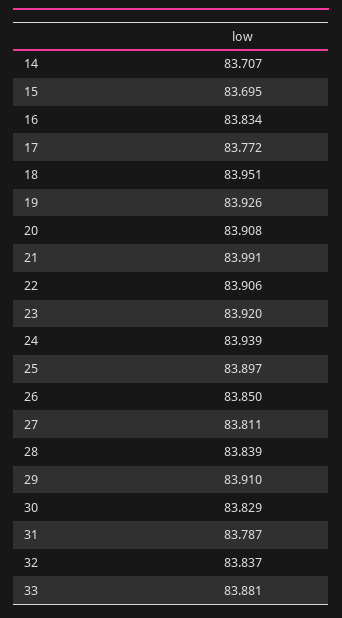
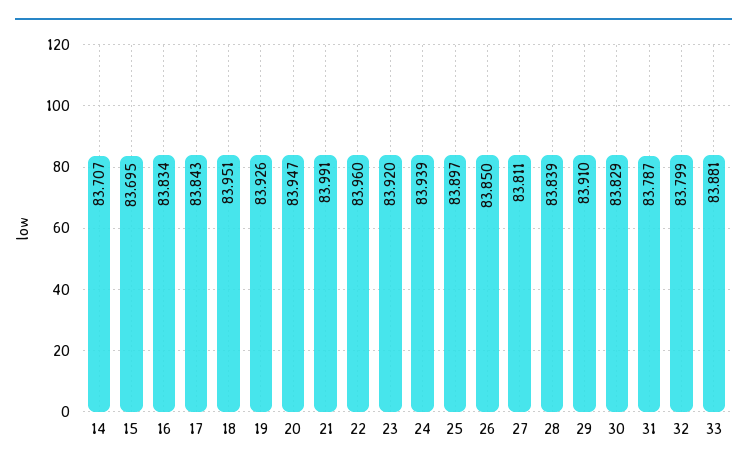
17: 83.772 -> 83.843
20: 83.908 -> 83.947
22: 83.906 -> 83.96
32: 83.837 -> 83.799

